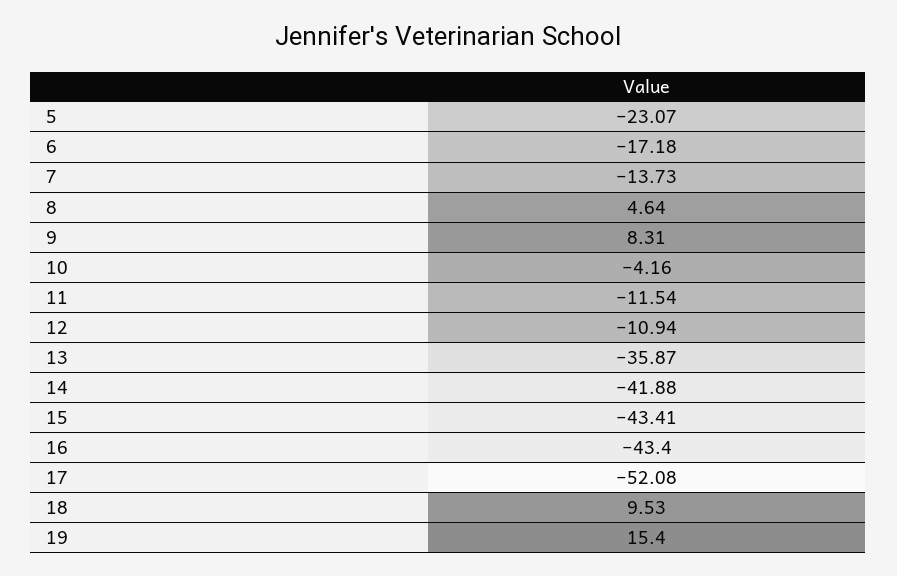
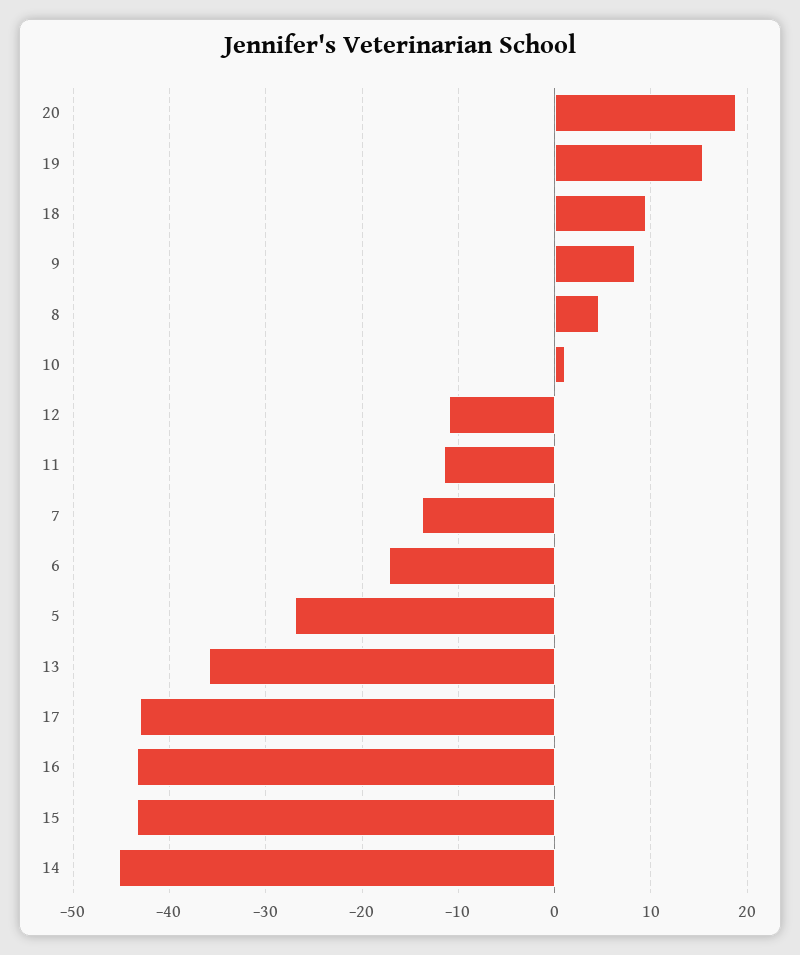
5: -23.07 -> -27
10: -4.16 -> 1
14: -41.88 -> -45
17: -52.08 -> -43
20: none -> 19

